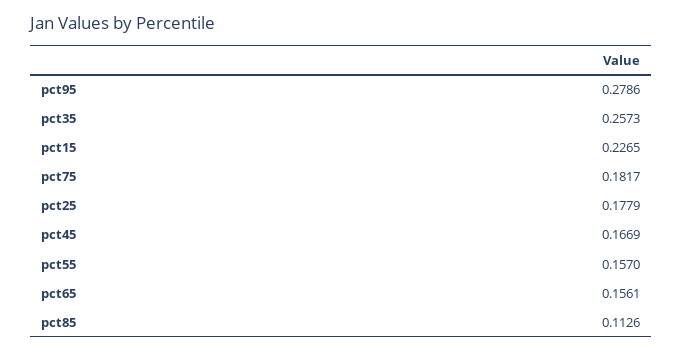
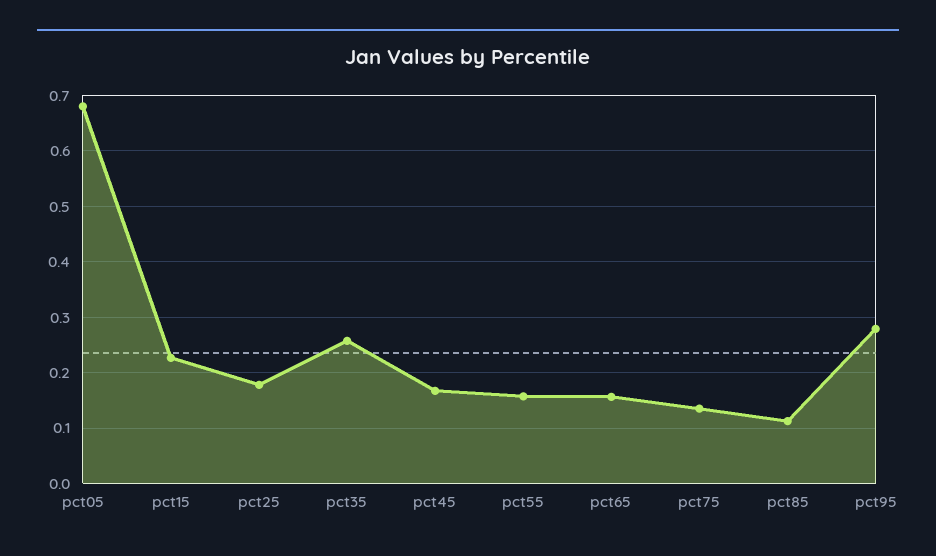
pct75: 0.1817 -> 0.14
pct05: none -> 0.68

